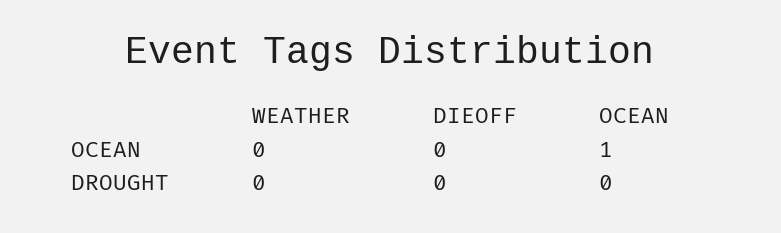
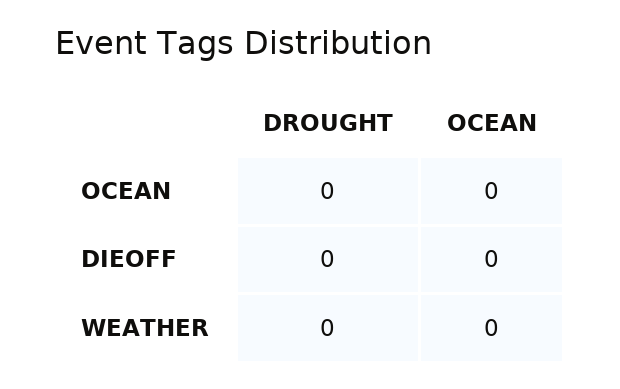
OCEAN, OCEAN: 1 -> 0

